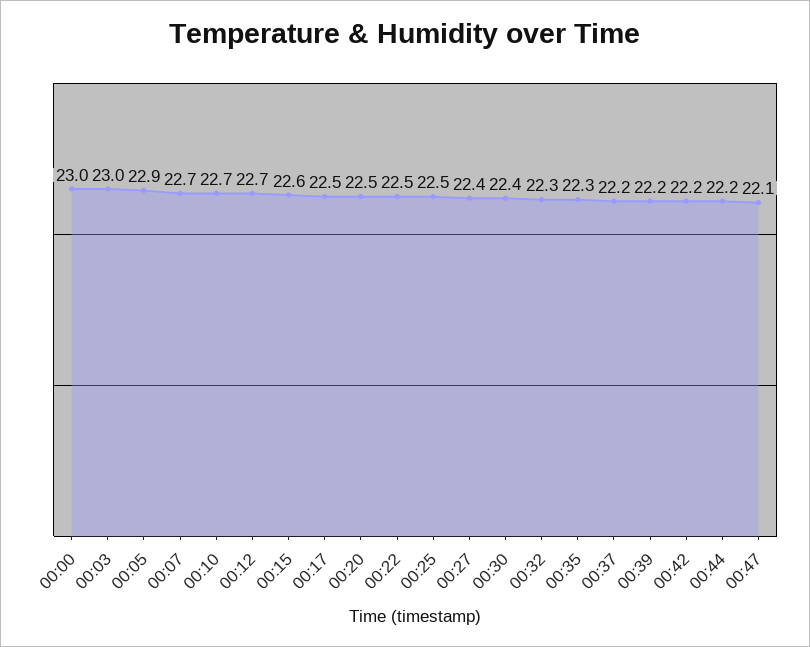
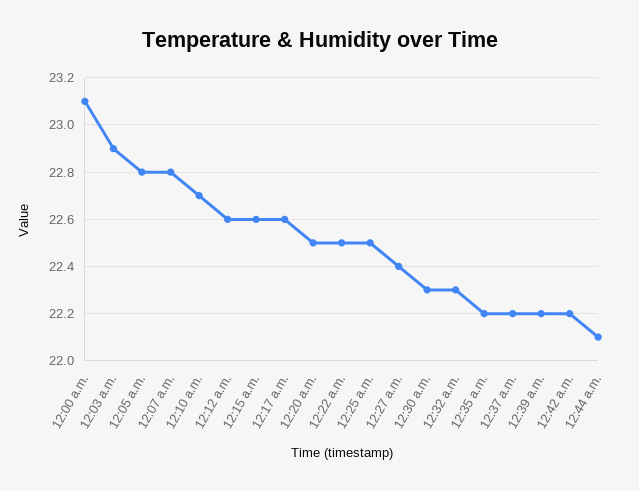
00:00: 23 -> 23.1
00:03: 23 -> 22.9
00:05: 22.9 -> 22.8
00:07: 22.7 -> 22.8
00:12: 22.7 -> 22.6
00:17: 22.5 -> 22.6
00:30: 22.4 -> 22.3
00:35: 22.3 -> 22.2
00:44: 22.2 -> 22.1
00:47: 22.1 -> none

